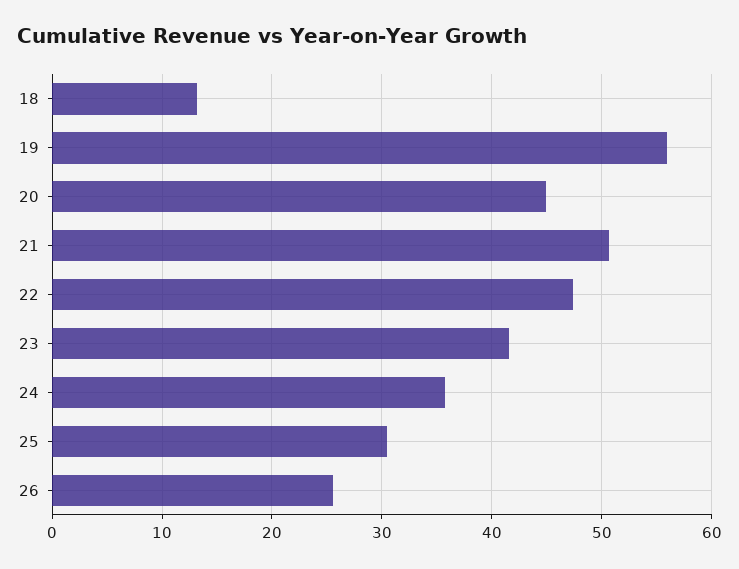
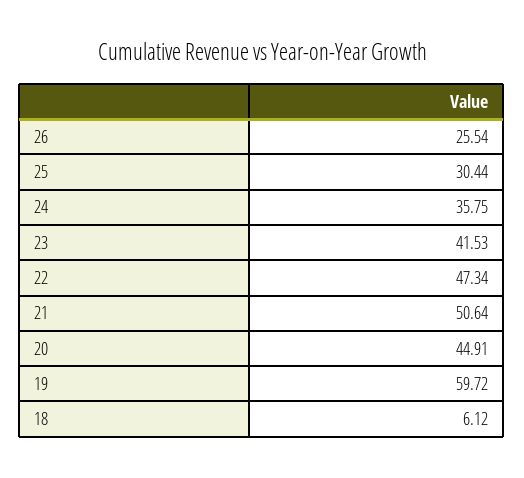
18: 13 -> 6.12
19: 56 -> 59.72

